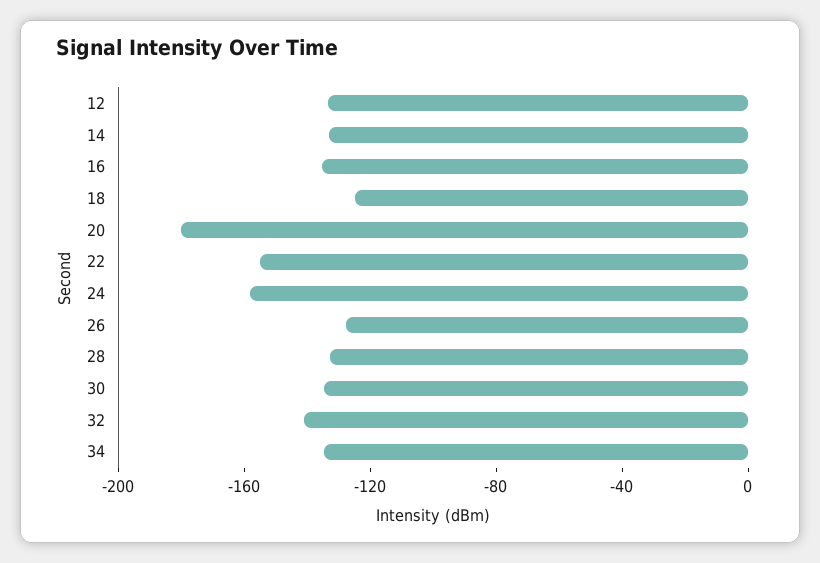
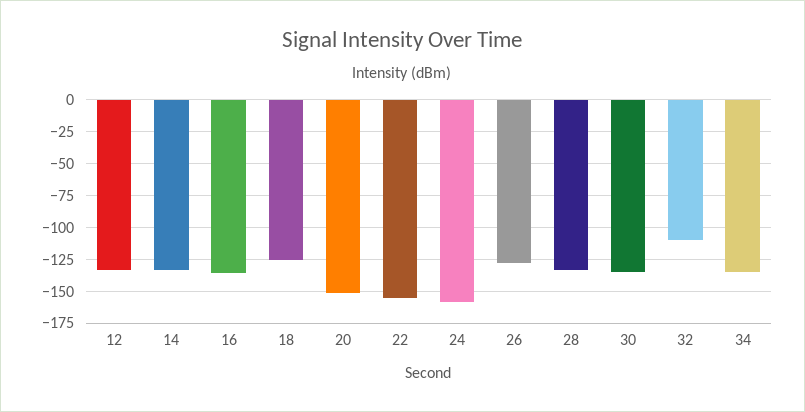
20: -180 -> -150
32: -140 -> -110

